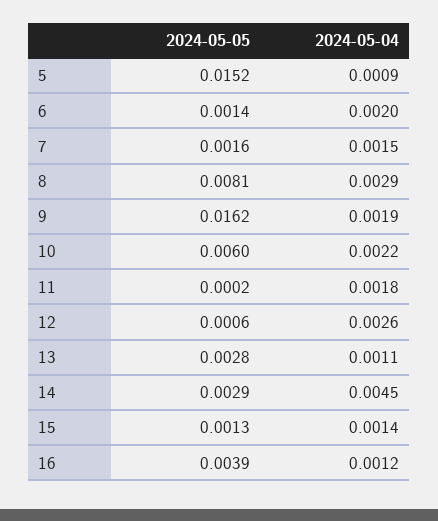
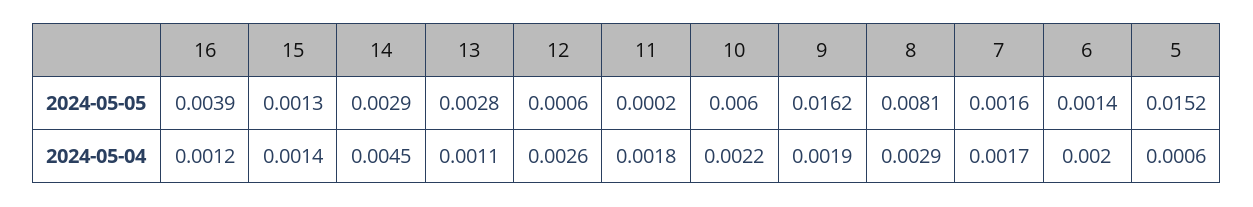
2024-05-04, 5: 0.0009 -> 0.0006
2024-05-04, 7: 0.0015 -> 0.0017

